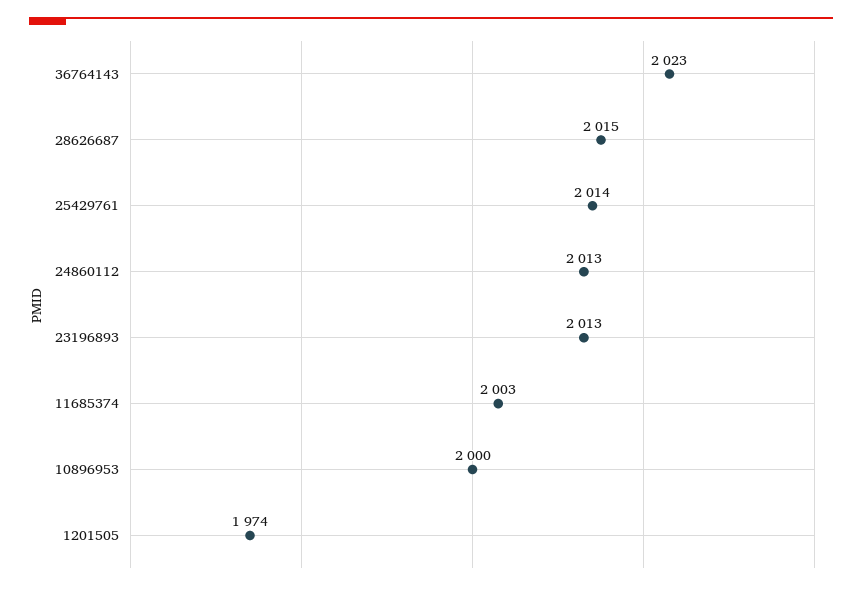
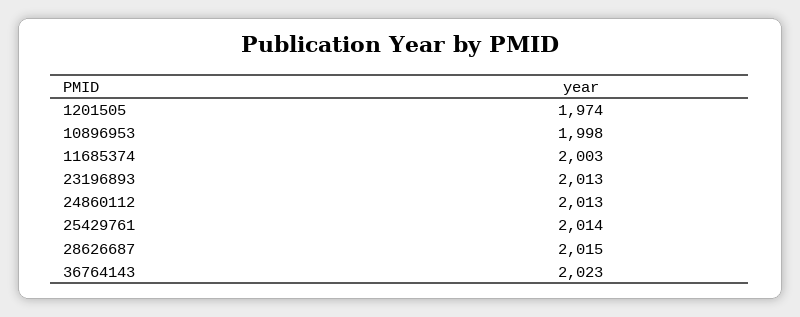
10896953: 2000 -> 1998

